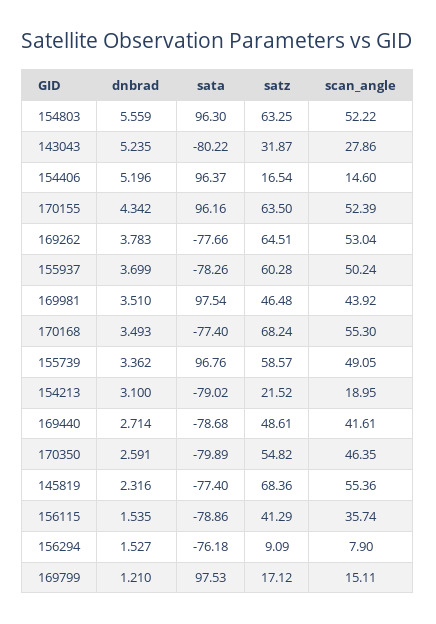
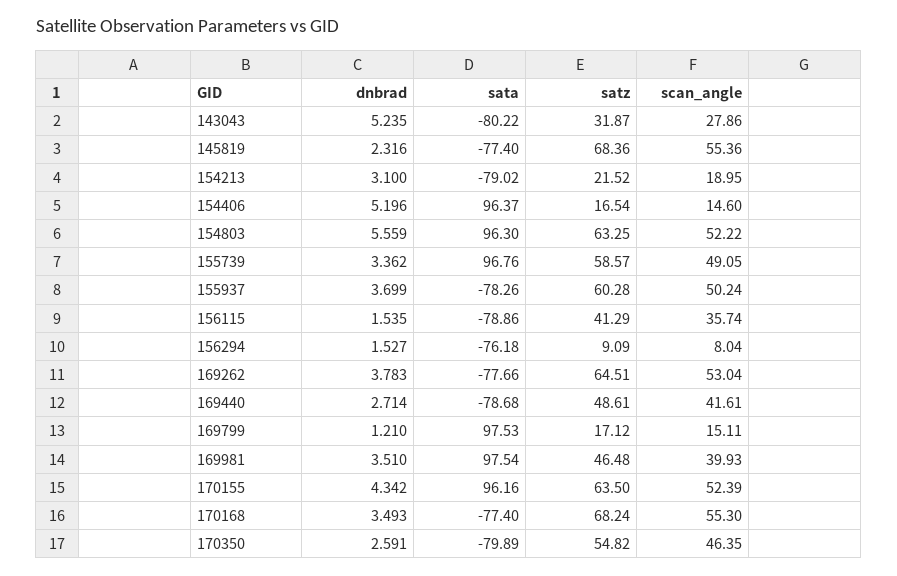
scan_angle, 169981: 43.92 -> 39.93
scan_angle, 156294: 7.9 -> 8.04

